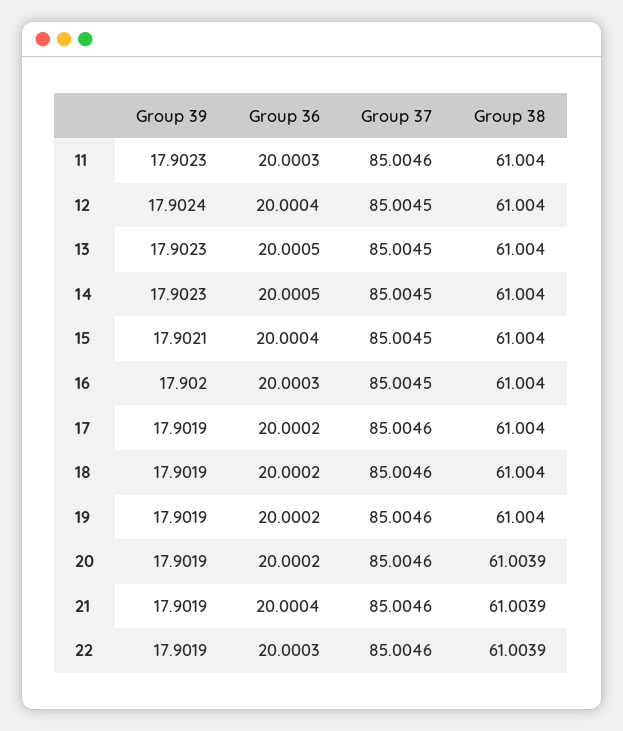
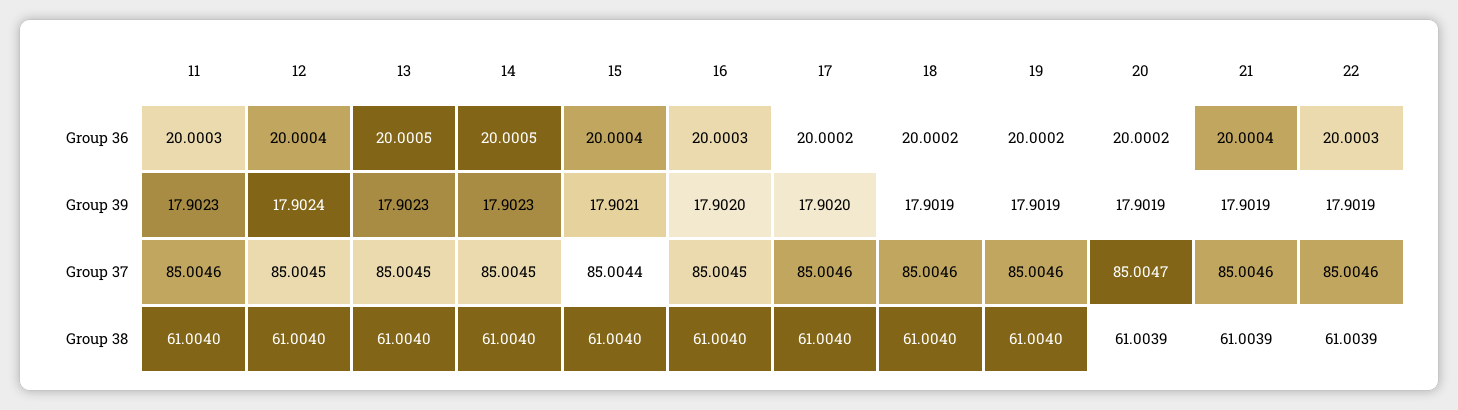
Group 37, 15: 85.0045 -> 85.0044
Group 39, 17: 17.9019 -> 17.902
Group 37, 20: 85.0046 -> 85.0047

